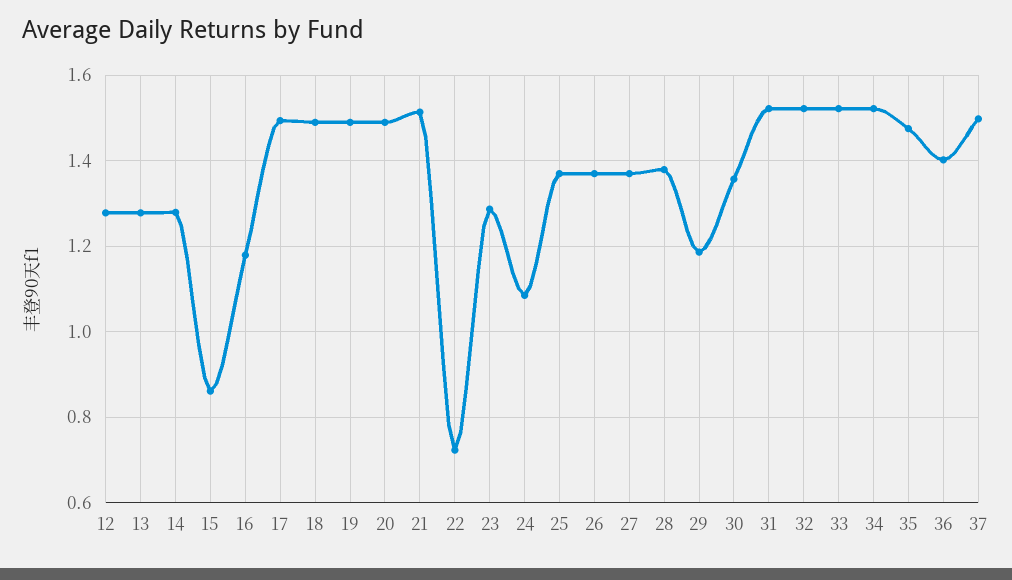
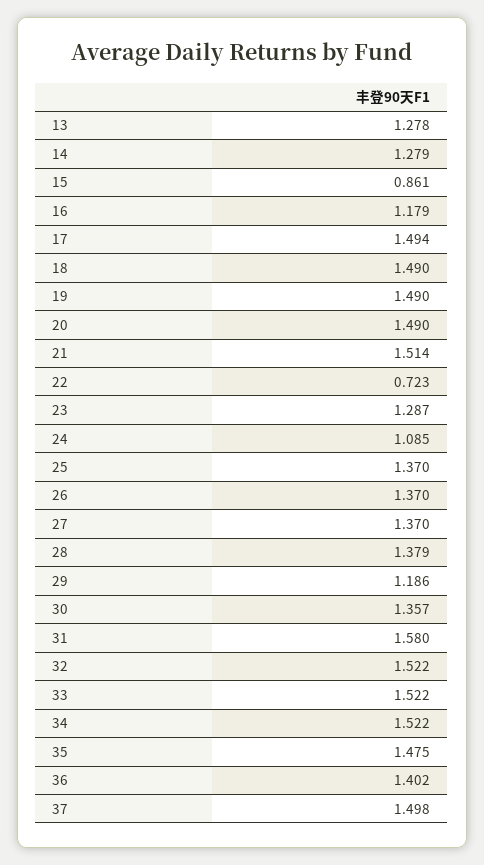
12: 1.28 -> none
31: 1.52 -> 1.58

